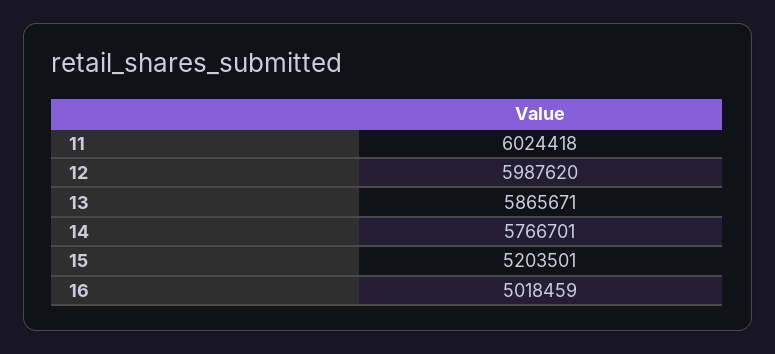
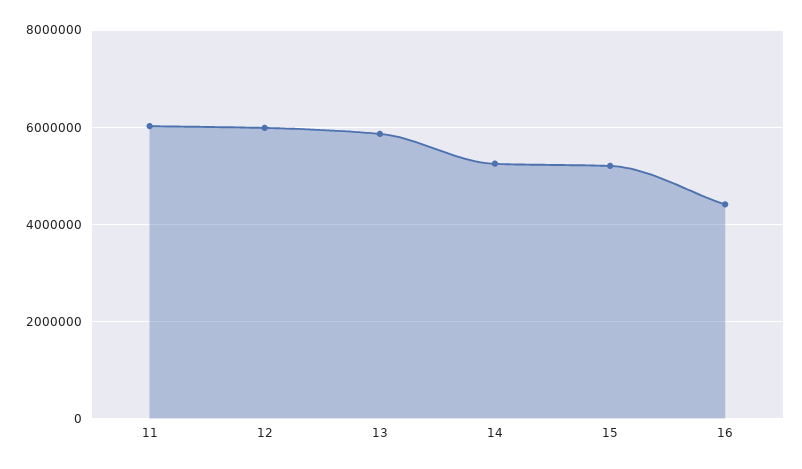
14: 5766701 -> 5200000
16: 5018459 -> 4400000

